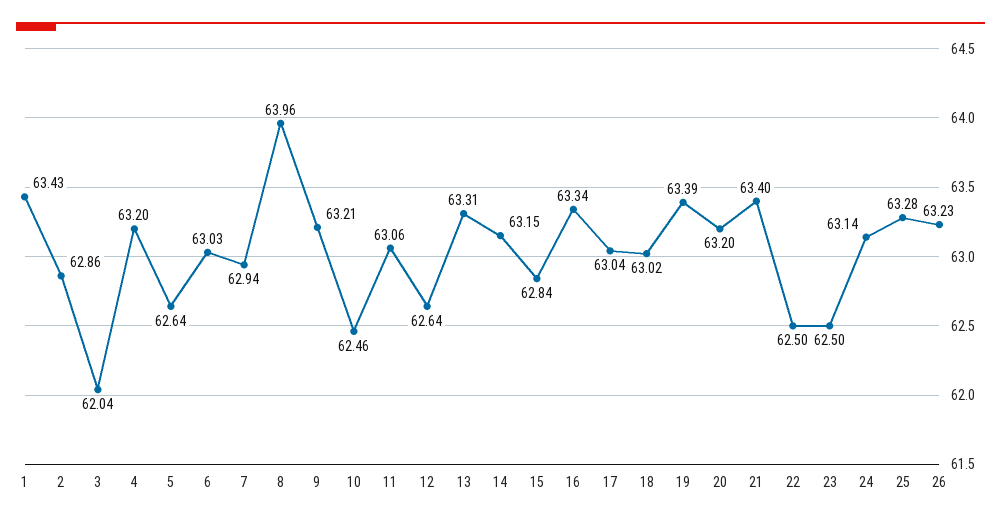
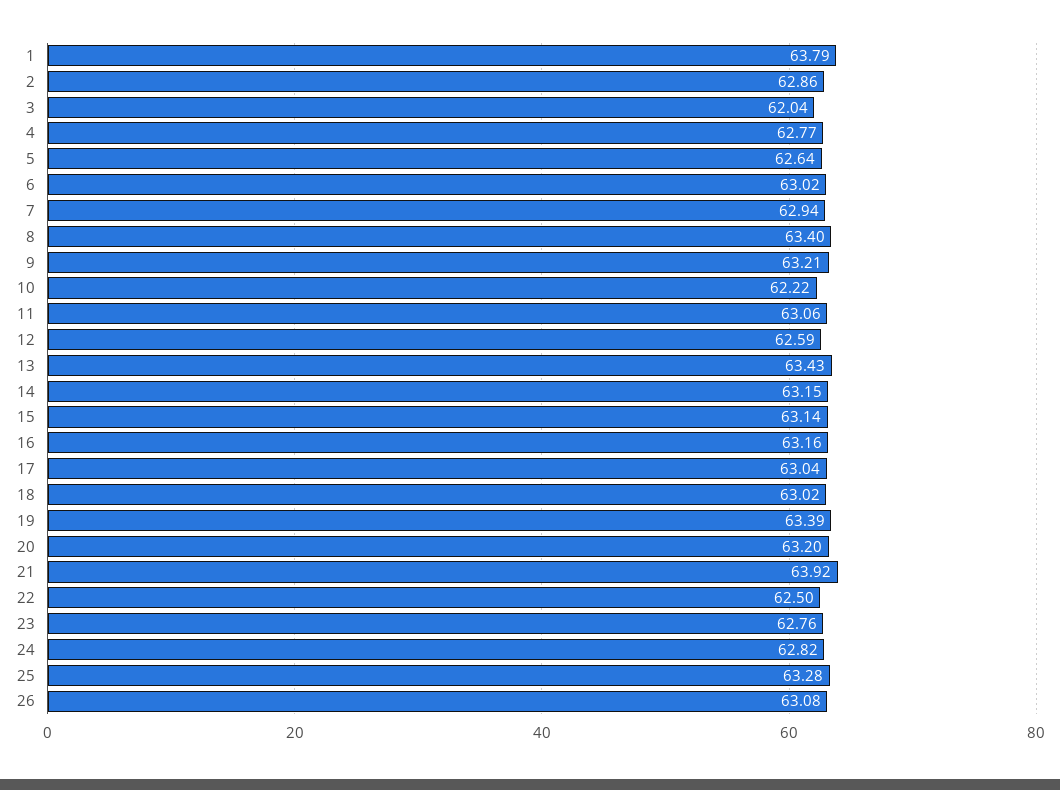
1: 63.43 -> 63.79
4: 63.2 -> 62.77
6: 63.03 -> 63.02
8: 63.96 -> 63.4
10: 62.46 -> 62.22
12: 62.64 -> 62.59
13: 63.31 -> 63.43
15: 62.84 -> 63.14
16: 63.34 -> 63.16
21: 63.4 -> 63.92
23: 62.5 -> 62.76
24: 63.14 -> 62.82
26: 63.23 -> 63.08

